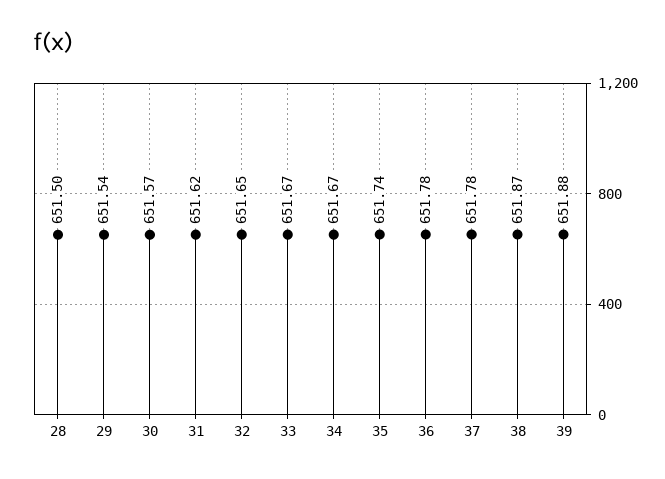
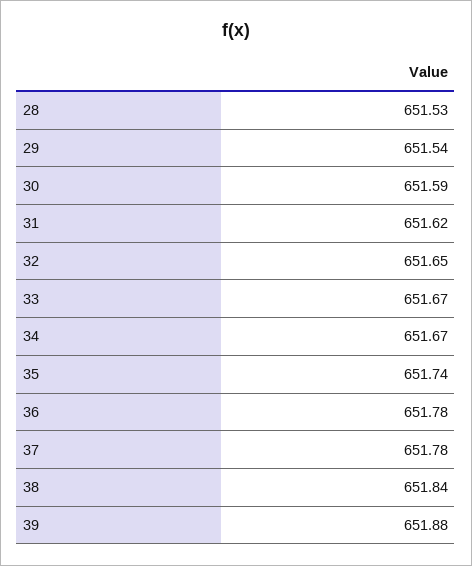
28: 651.5 -> 651.53
30: 651.57 -> 651.59
38: 651.87 -> 651.84

